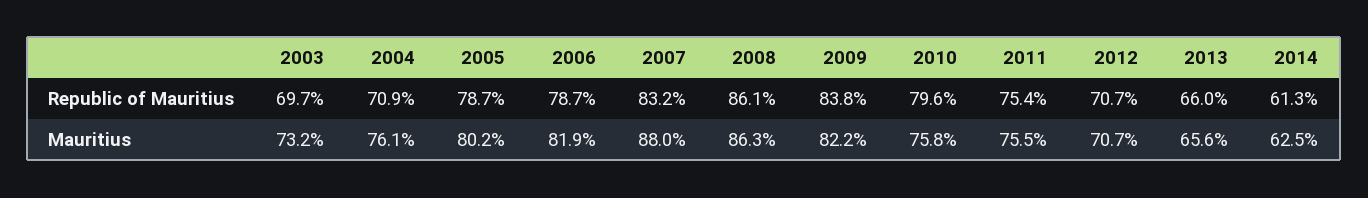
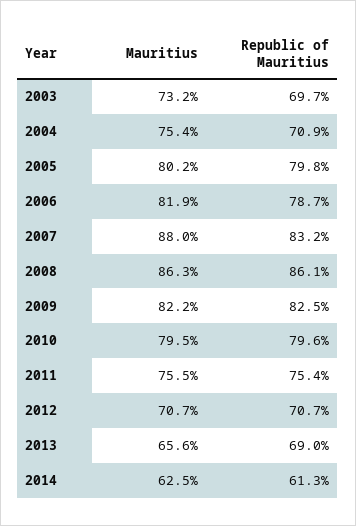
2005, Republic of Mauritius: 78.7 -> 79.8
2009, Republic of Mauritius: 83.8 -> 82.5
2013, Republic of Mauritius: 66 -> 69
2004, Mauritius: 76.1 -> 75.4
2010, Mauritius: 75.8 -> 79.5

